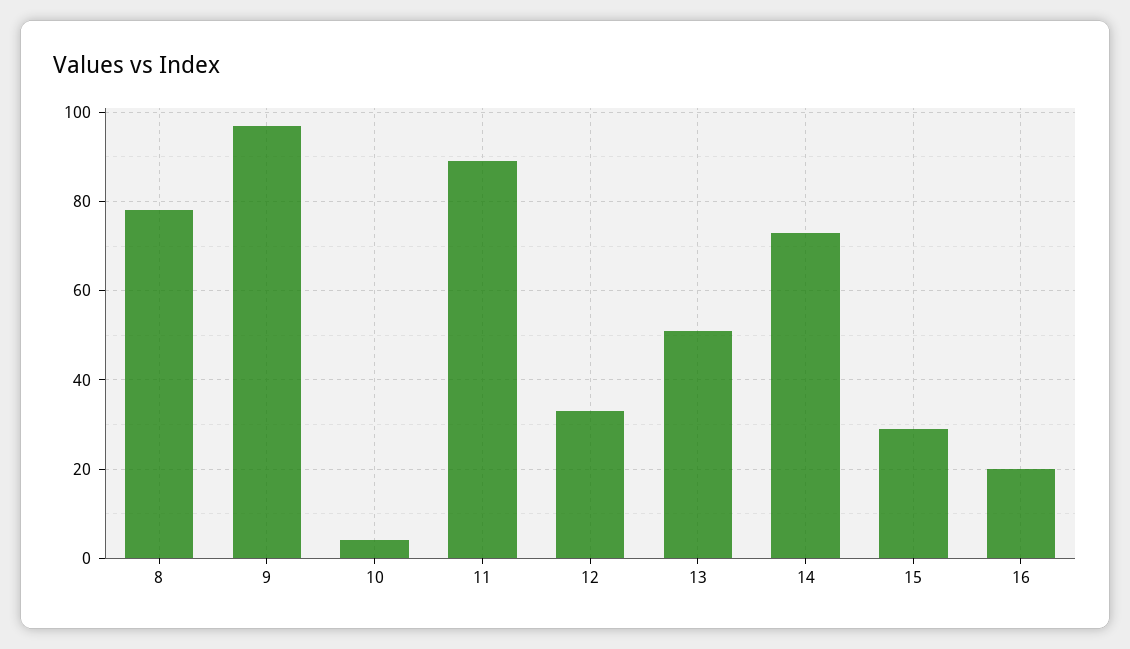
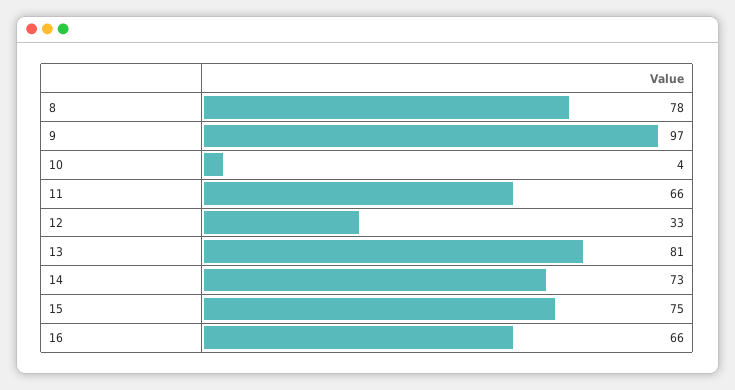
11: 90 -> 66
13: 50 -> 81
15: 30 -> 75
16: 20 -> 66

